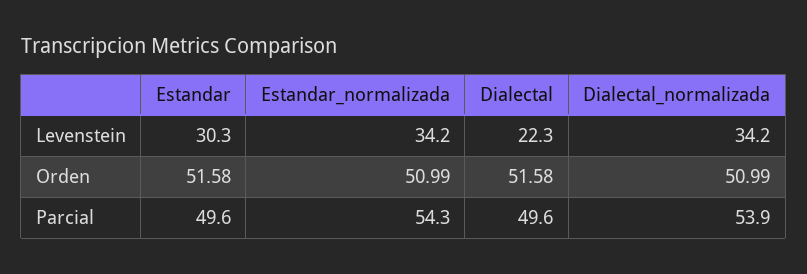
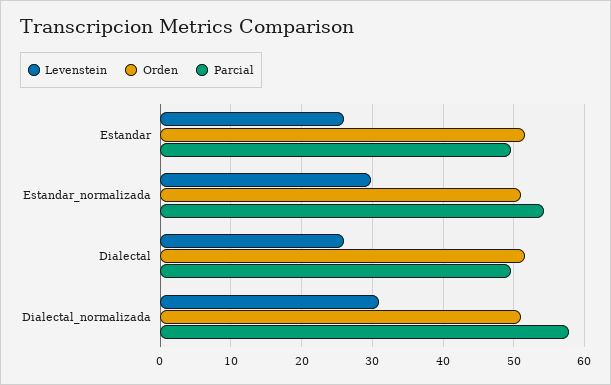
Levenstein, Estandar: 30.3 -> 26
Levenstein, Estandar_normalizada: 34.2 -> 30
Levenstein, Dialectal: 22.3 -> 26
Levenstein, Dialectal_normalizada: 34.2 -> 31
Parcial, Dialectal_normalizada: 53.9 -> 58

